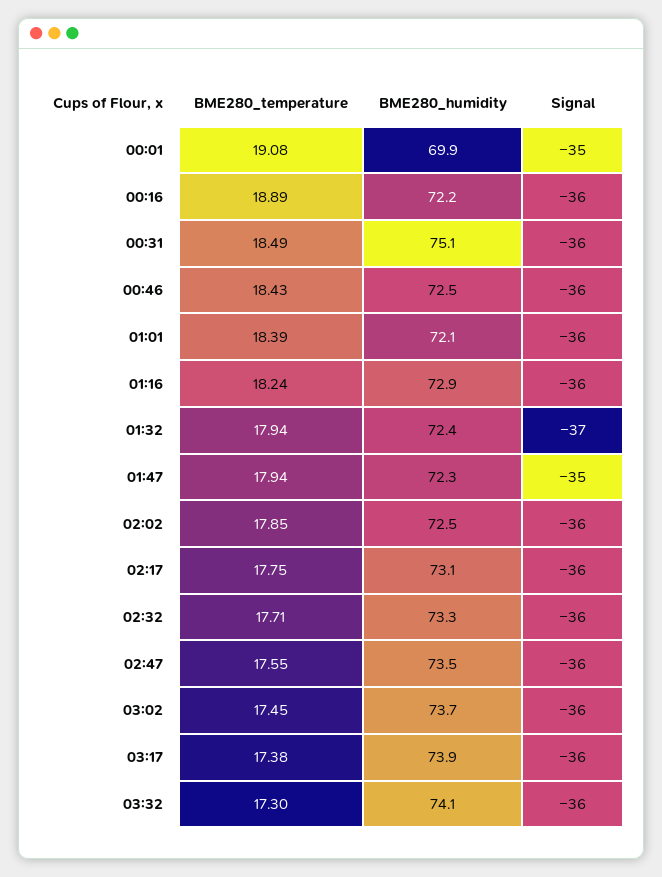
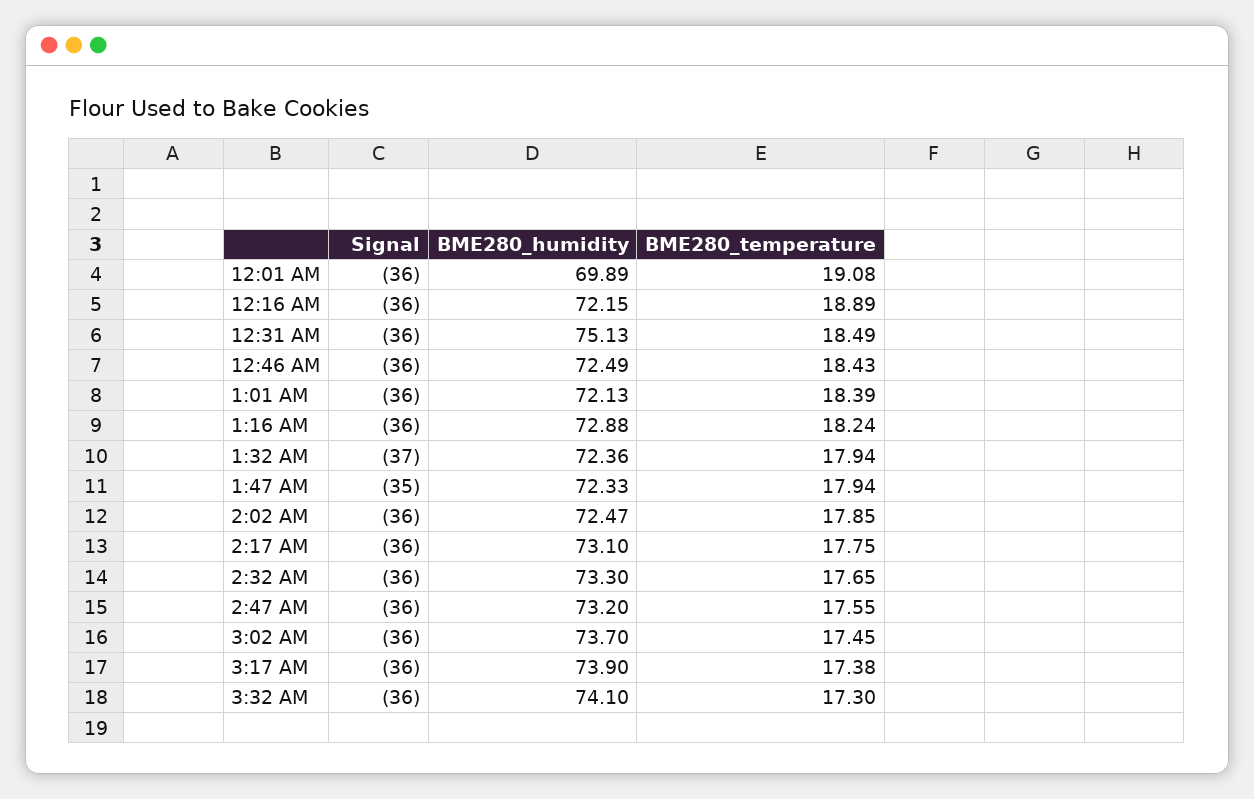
Signal, 00:01: -35 -> -36
BME280_temperature, 02:32: 17.71 -> 17.65
BME280_humidity, 02:47: 73.5 -> 73.2

